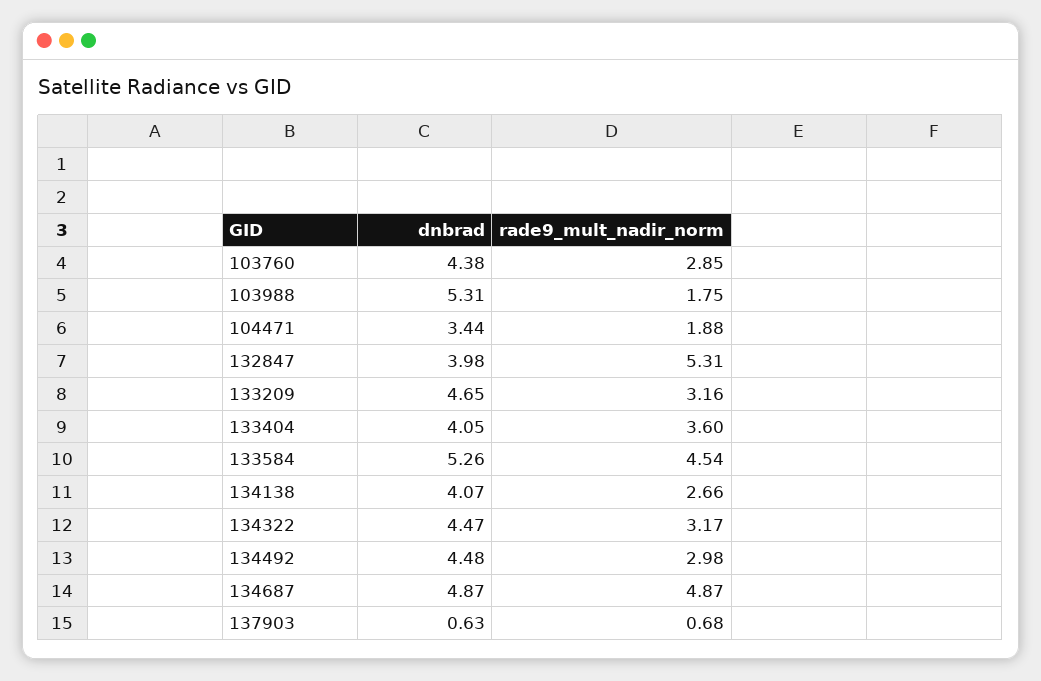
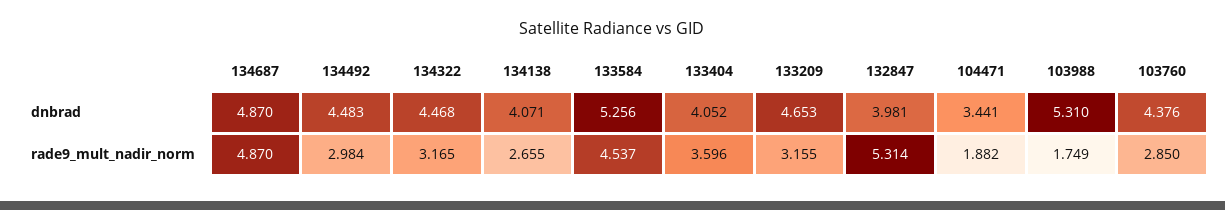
dnbrad, 137903: 0.63 -> none
rade9_mult_nadir_norm, 137903: 0.68 -> none

